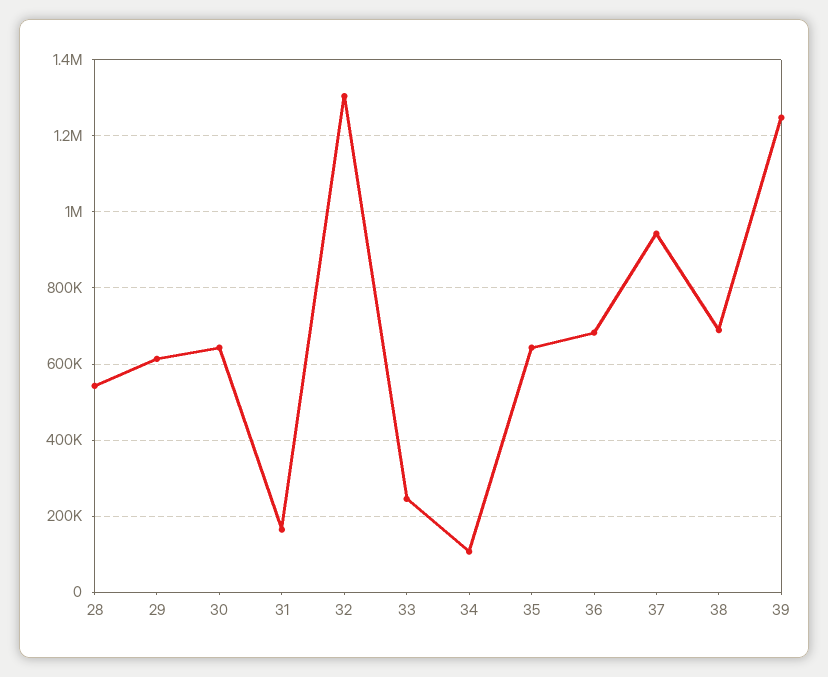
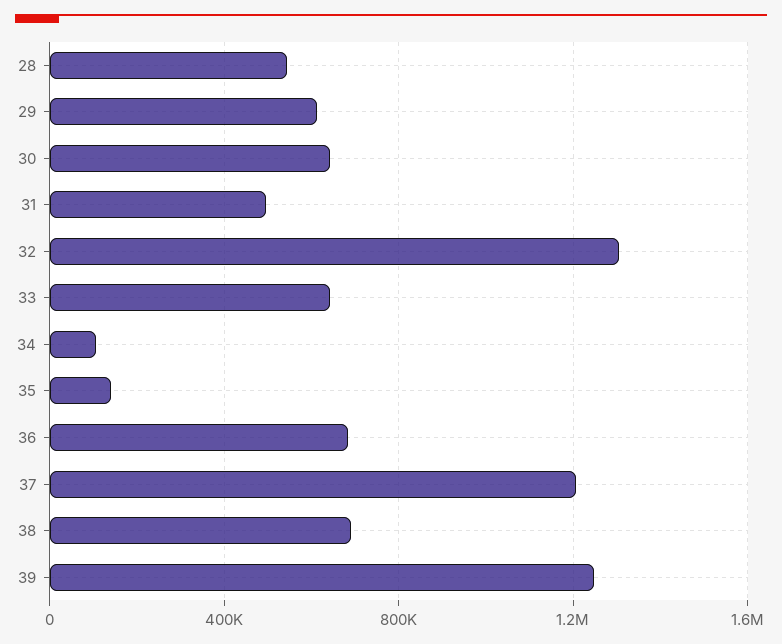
31: 160000 -> 500000
33: 240000 -> 650000
35: 640000 -> 150000
37: 940000 -> 1200000

